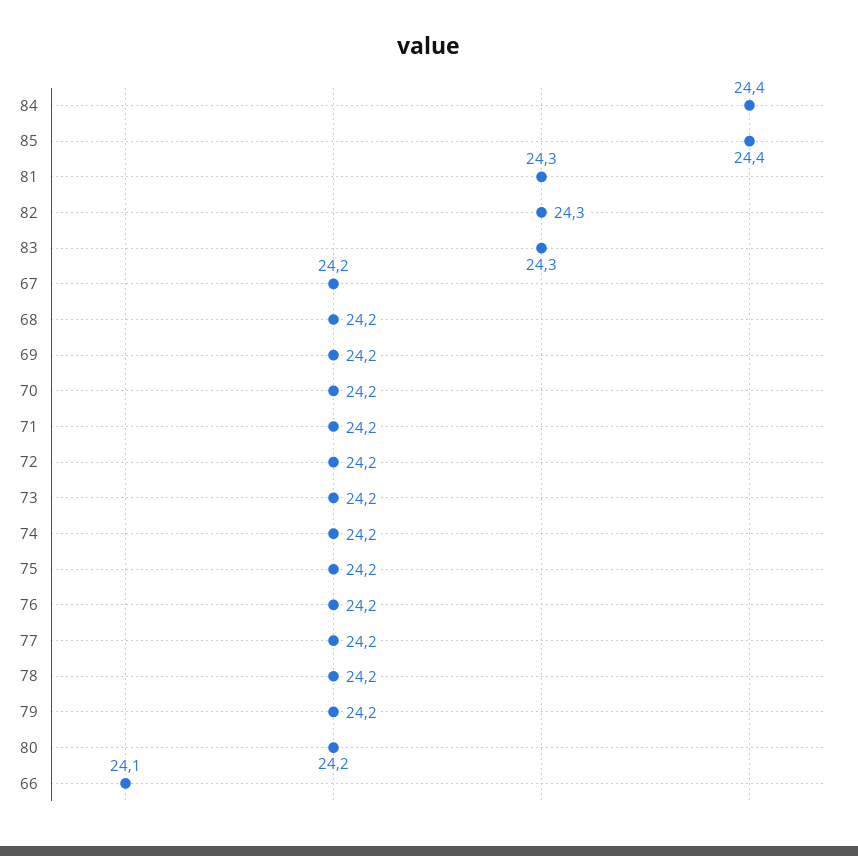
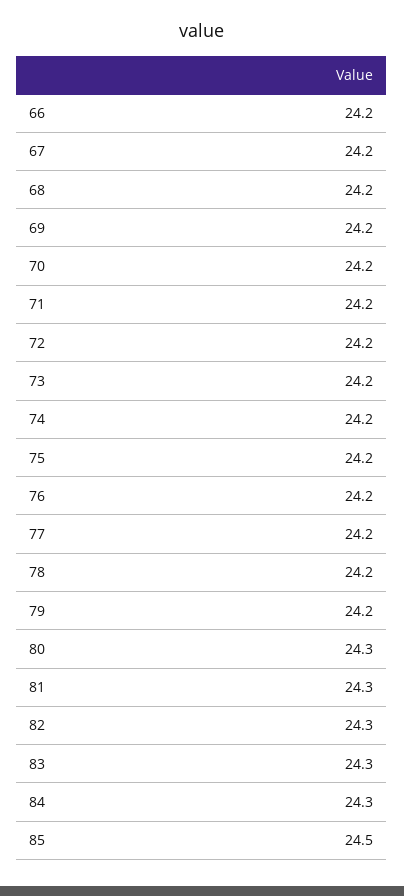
84: 24.4 -> 24.3
85: 24.4 -> 24.5
80: 24.2 -> 24.3
66: 24.1 -> 24.2

